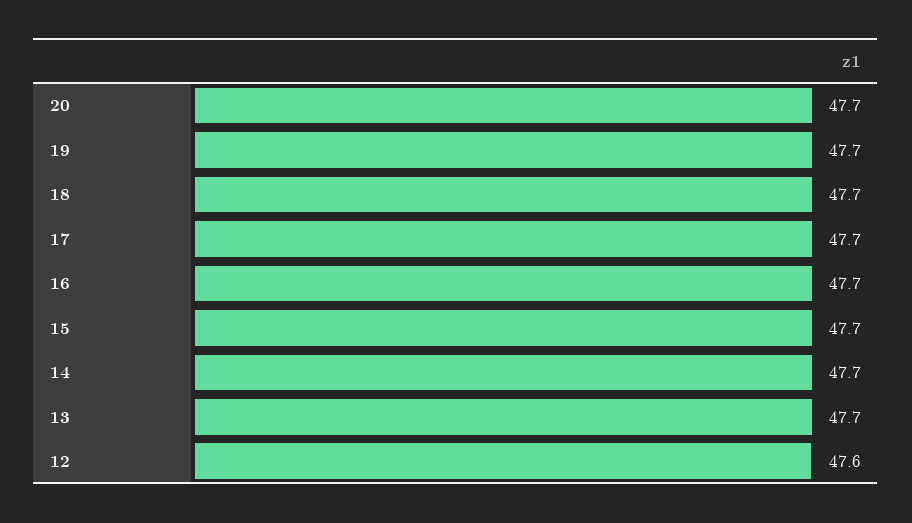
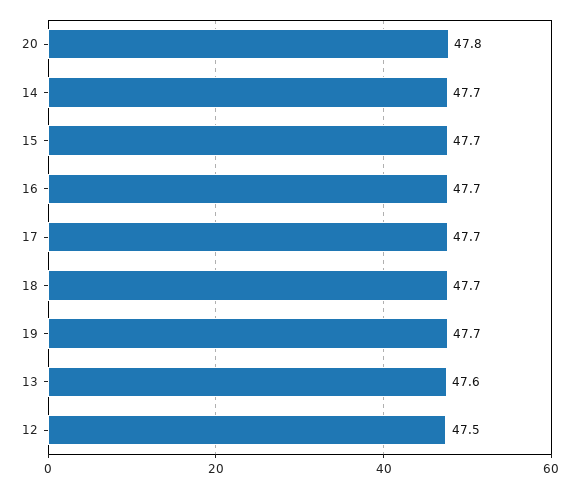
20: 47.7 -> 47.8
13: 47.7 -> 47.6
12: 47.6 -> 47.5

